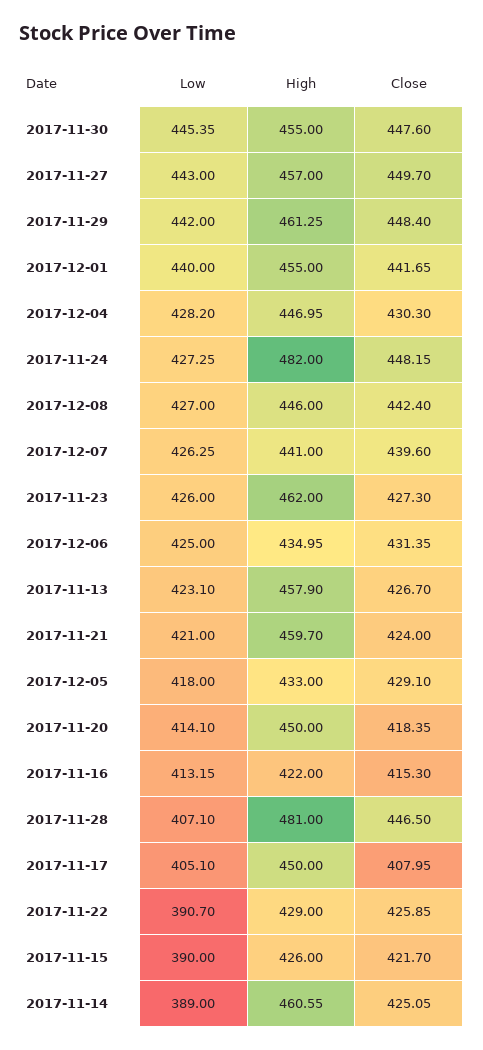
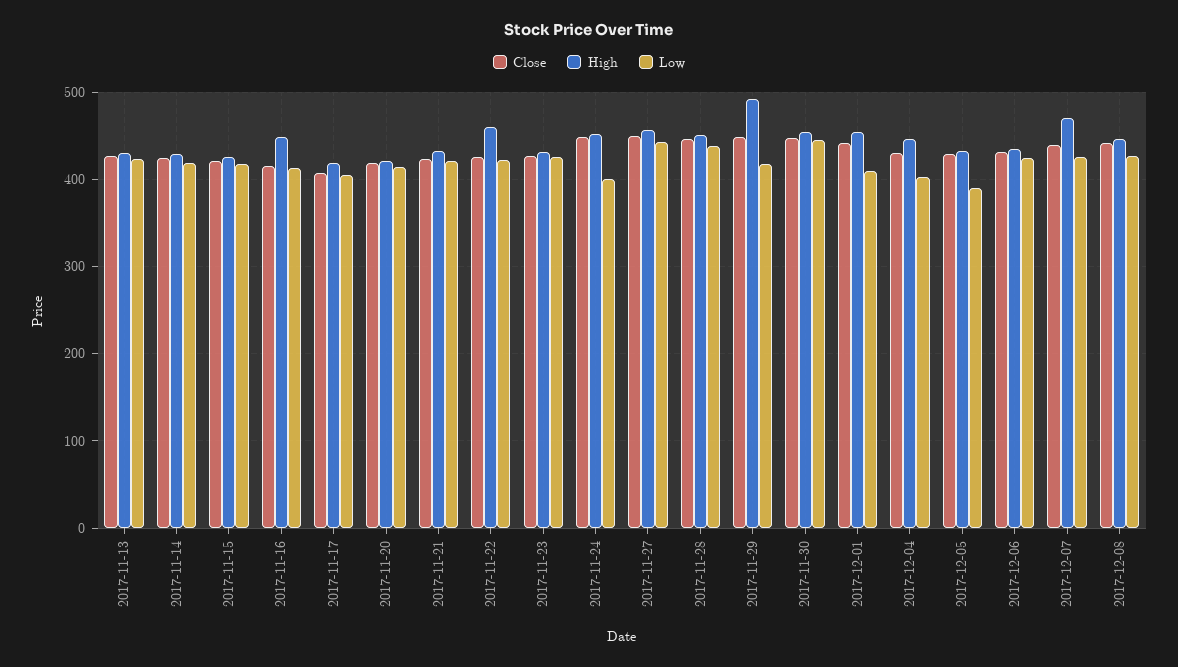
Low, 2017-11-29: 442 -> 420
High, 2017-11-29: 461.25 -> 490
Low, 2017-12-01: 440 -> 410
Low, 2017-12-04: 428.2 -> 400
Low, 2017-11-24: 427.25 -> 400
High, 2017-11-24: 482 -> 450
High, 2017-12-07: 441 -> 470
High, 2017-11-23: 462 -> 430
High, 2017-11-13: 457.9 -> 430
High, 2017-11-21: 459.7 -> 430
Low, 2017-12-05: 418 -> 390
High, 2017-11-20: 450 -> 420
High, 2017-11-16: 422 -> 450
Low, 2017-11-28: 407.1 -> 440
High, 2017-11-28: 481 -> 450
High, 2017-11-17: 450 -> 420
Low, 2017-11-22: 390.7 -> 420
High, 2017-11-22: 429 -> 460
Low, 2017-11-15: 390 -> 420
Low, 2017-11-14: 389 -> 420
High, 2017-11-14: 460.55 -> 430

